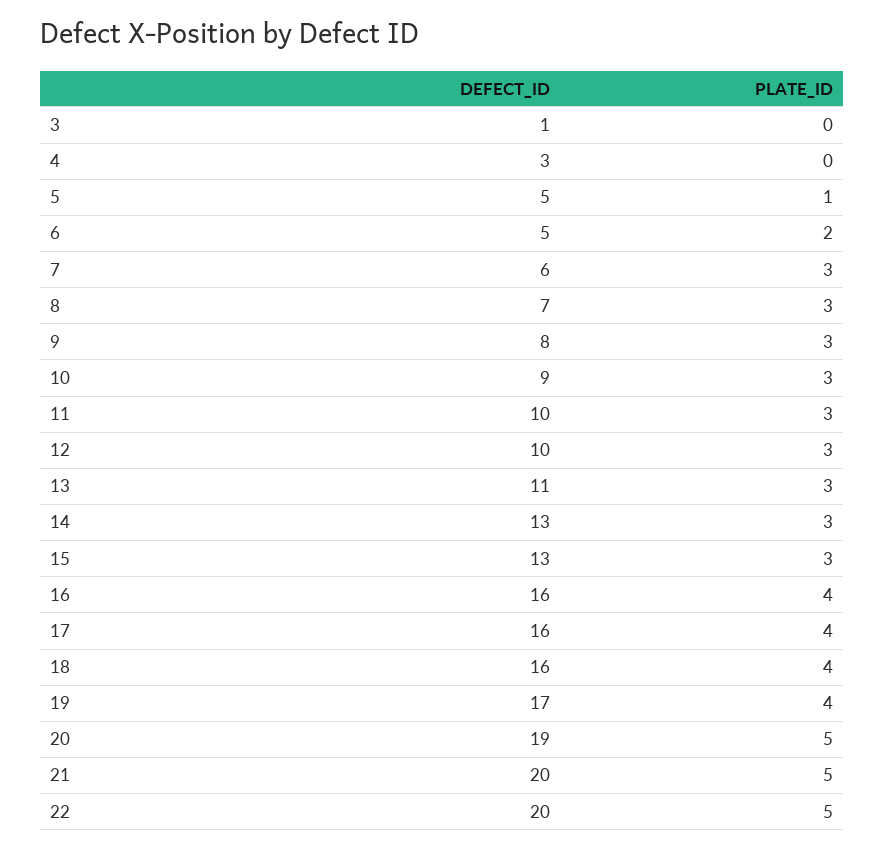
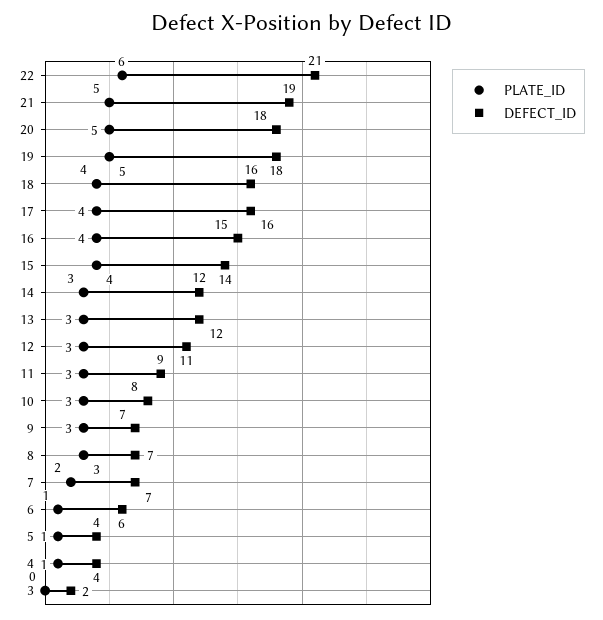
DEFECT_ID, 3: 1 -> 2
DEFECT_ID, 4: 3 -> 4
PLATE_ID, 4: 0 -> 1
DEFECT_ID, 5: 5 -> 4
DEFECT_ID, 6: 5 -> 6
PLATE_ID, 6: 2 -> 1
DEFECT_ID, 7: 6 -> 7
PLATE_ID, 7: 3 -> 2
DEFECT_ID, 9: 8 -> 7
DEFECT_ID, 10: 9 -> 8
DEFECT_ID, 11: 10 -> 9
DEFECT_ID, 12: 10 -> 11
DEFECT_ID, 13: 11 -> 12
DEFECT_ID, 14: 13 -> 12
DEFECT_ID, 15: 13 -> 14
PLATE_ID, 15: 3 -> 4
DEFECT_ID, 16: 16 -> 15
DEFECT_ID, 19: 17 -> 18
PLATE_ID, 19: 4 -> 5
DEFECT_ID, 20: 19 -> 18
DEFECT_ID, 21: 20 -> 19
DEFECT_ID, 22: 20 -> 21
PLATE_ID, 22: 5 -> 6

